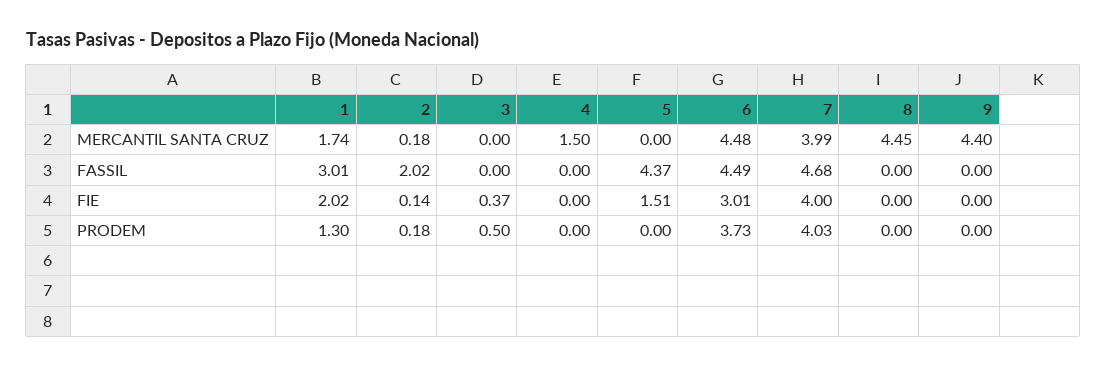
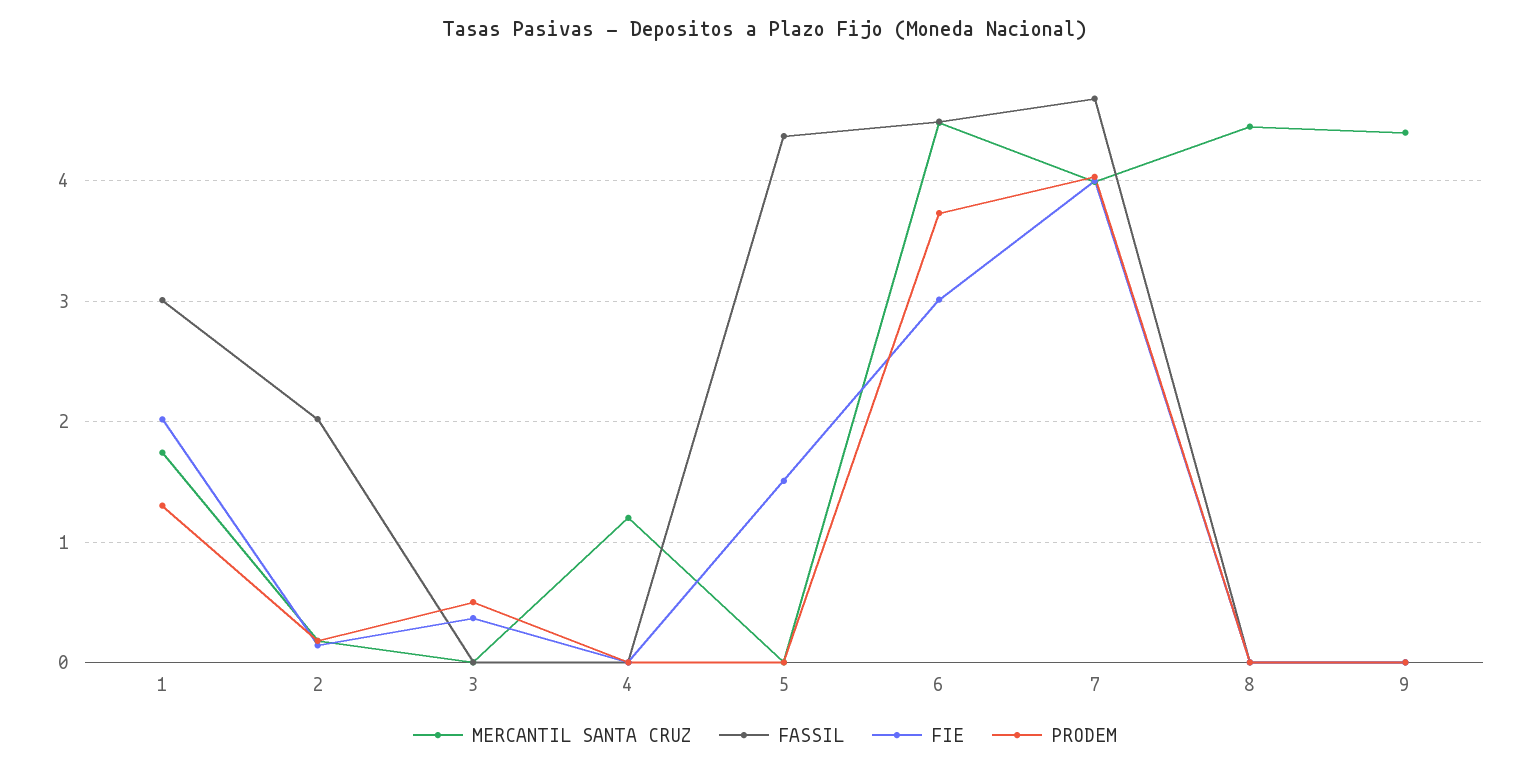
MERCANTIL SANTA CRUZ, 4: 1.5 -> 1.2

